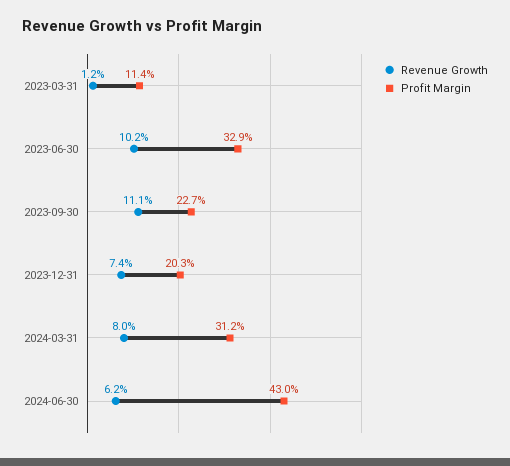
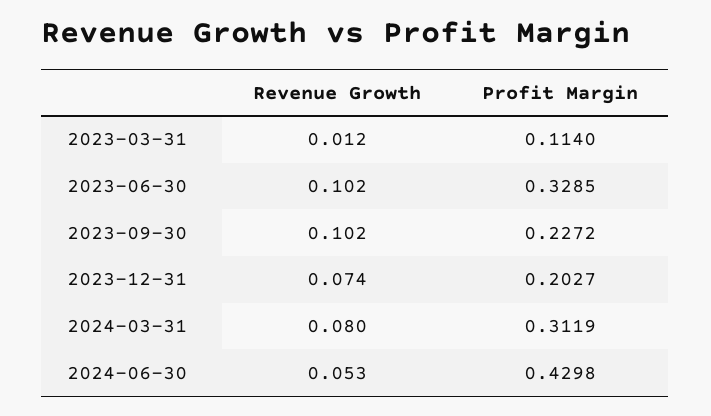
Revenue Growth, 2023-09-30: 0.111 -> 0.102
Revenue Growth, 2024-06-30: 0.062 -> 0.053

